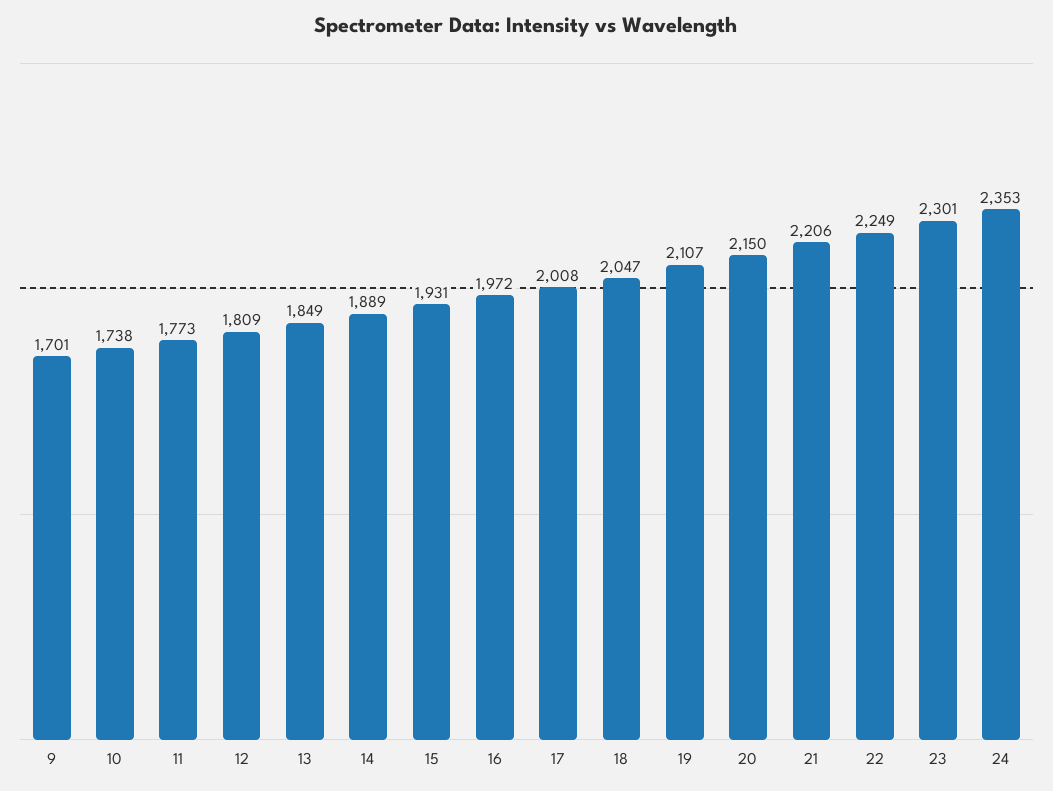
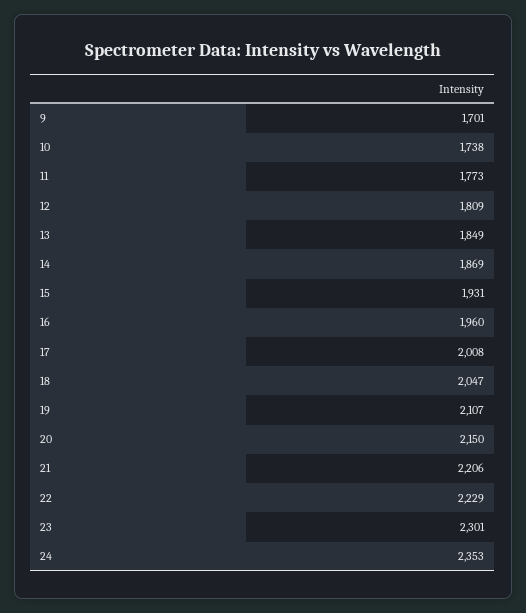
14: 1889 -> 1869
16: 1972 -> 1960
22: 2249 -> 2229

